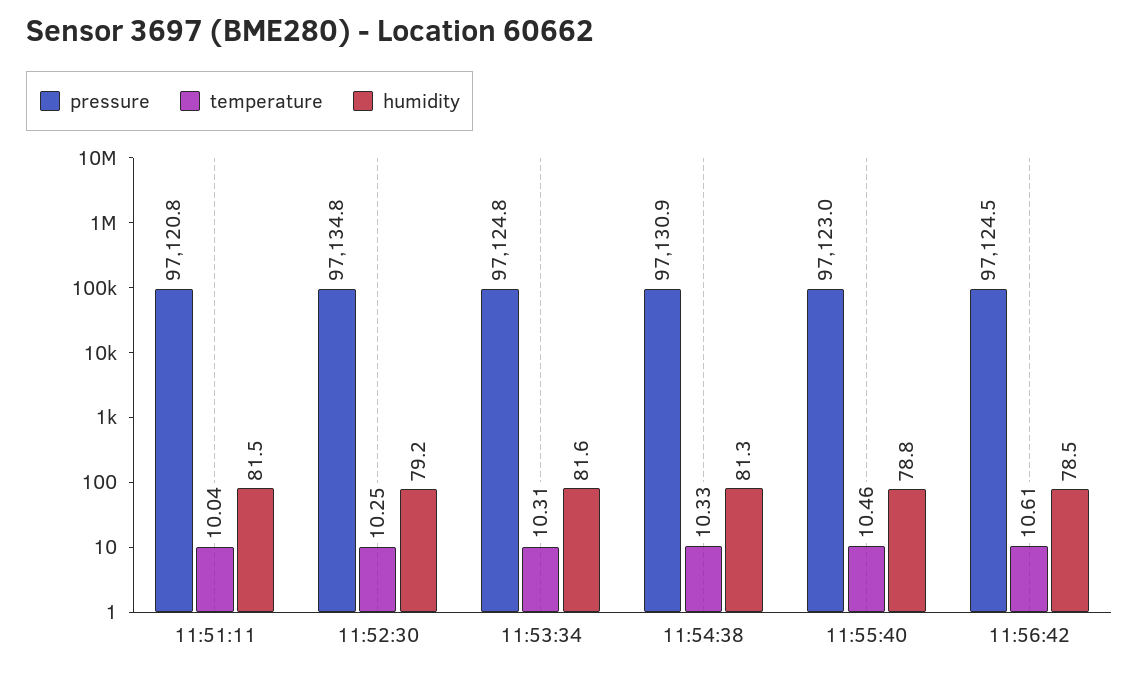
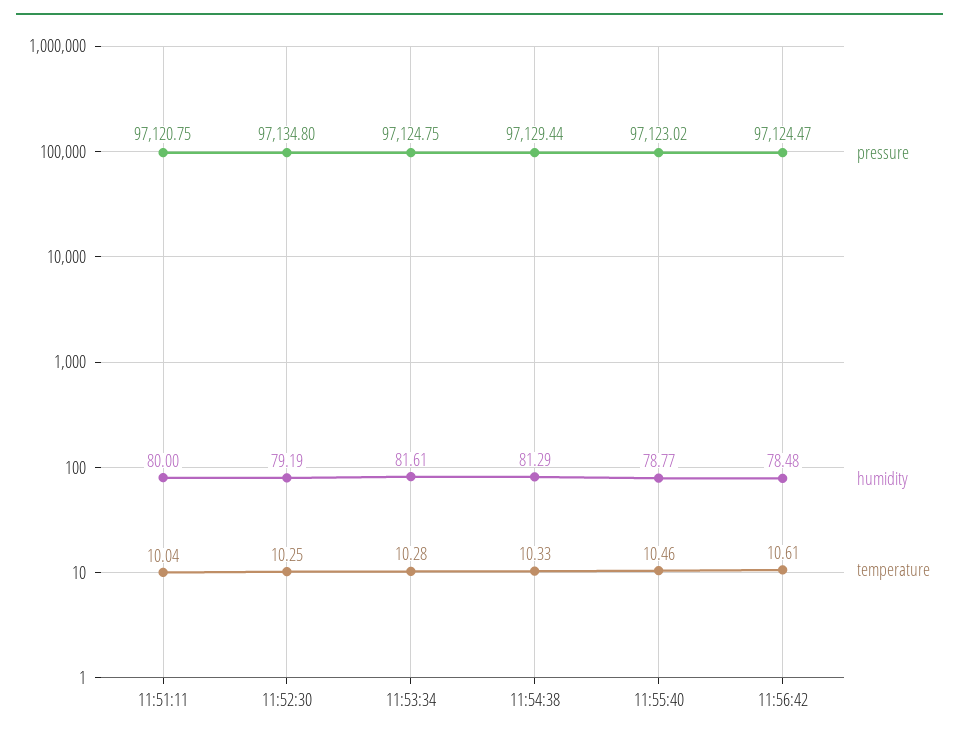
humidity, 11:51:11: 81.5 -> 80
temperature, 11:53:34: 10.31 -> 10.28
pressure, 11:54:38: 97130.9 -> 97129.44

